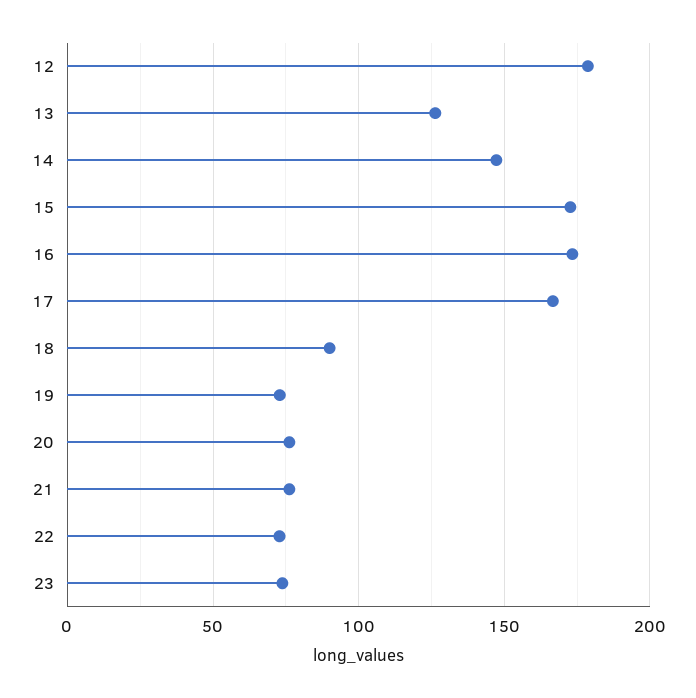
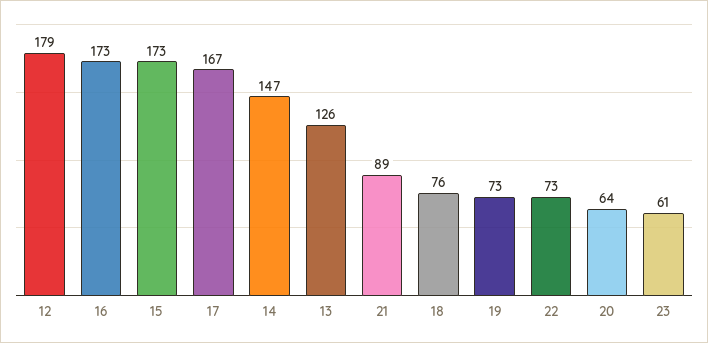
18: 90 -> 76
20: 75 -> 64
21: 75 -> 89
23: 75 -> 61

